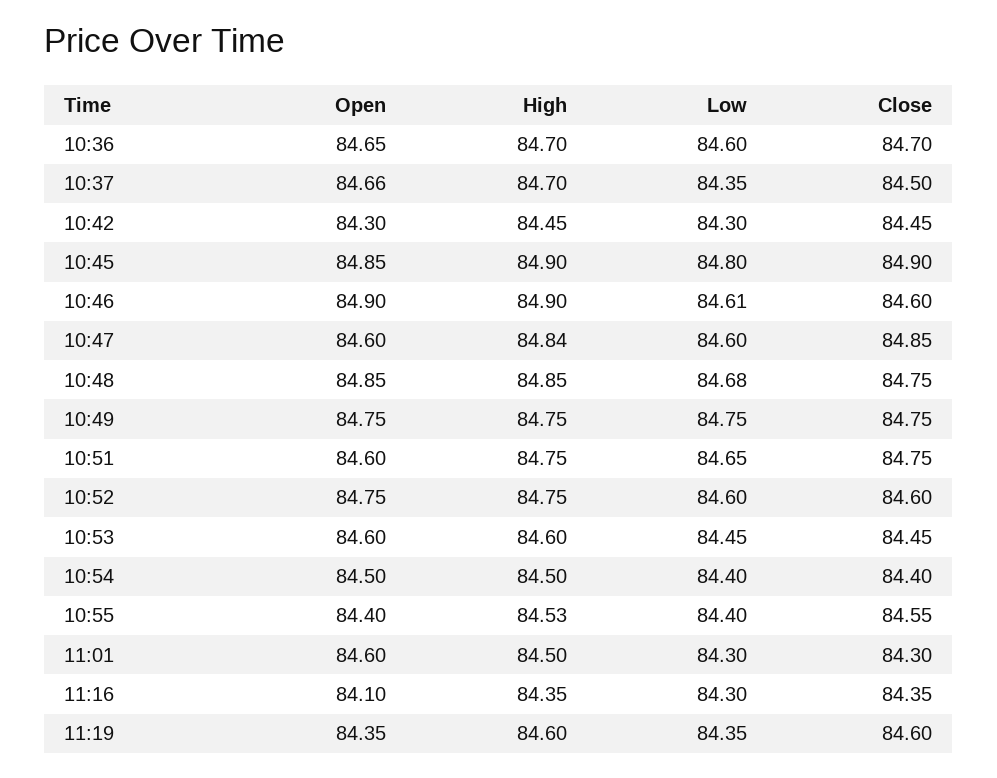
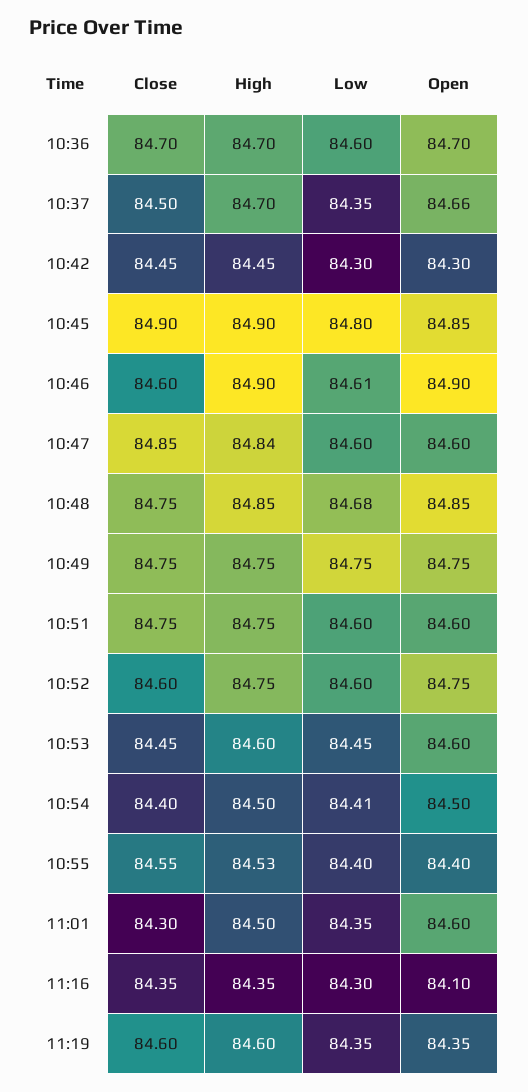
Open, 10:36: 84.65 -> 84.7
Low, 10:51: 84.65 -> 84.6
Low, 10:54: 84.4 -> 84.41
Low, 11:01: 84.3 -> 84.35

